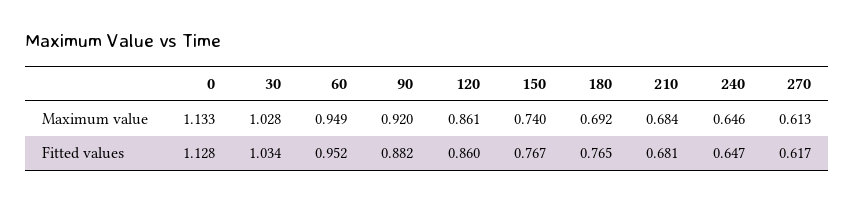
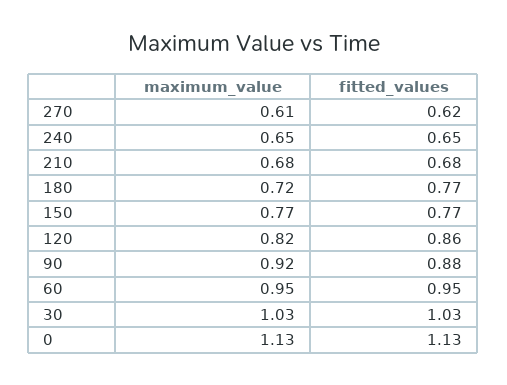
120, Maximum value: 0.861 -> 0.82
150, Maximum value: 0.74 -> 0.77
180, Maximum value: 0.692 -> 0.72

